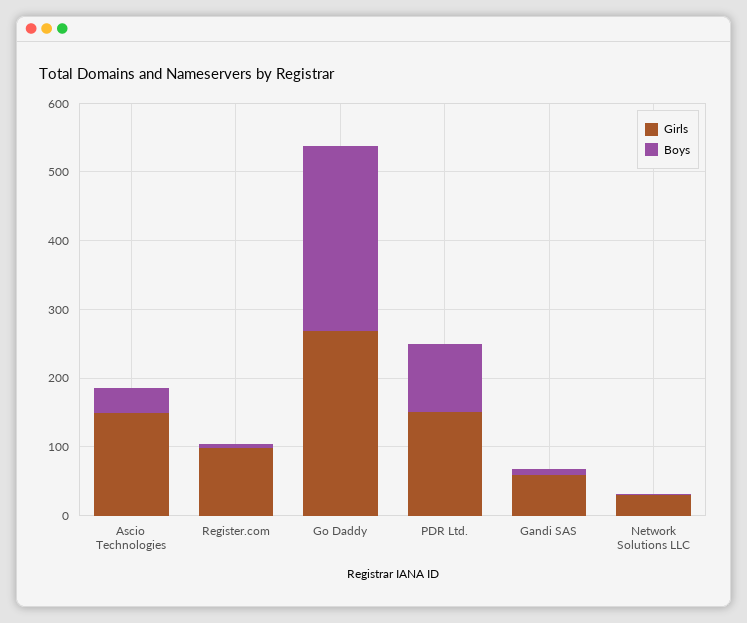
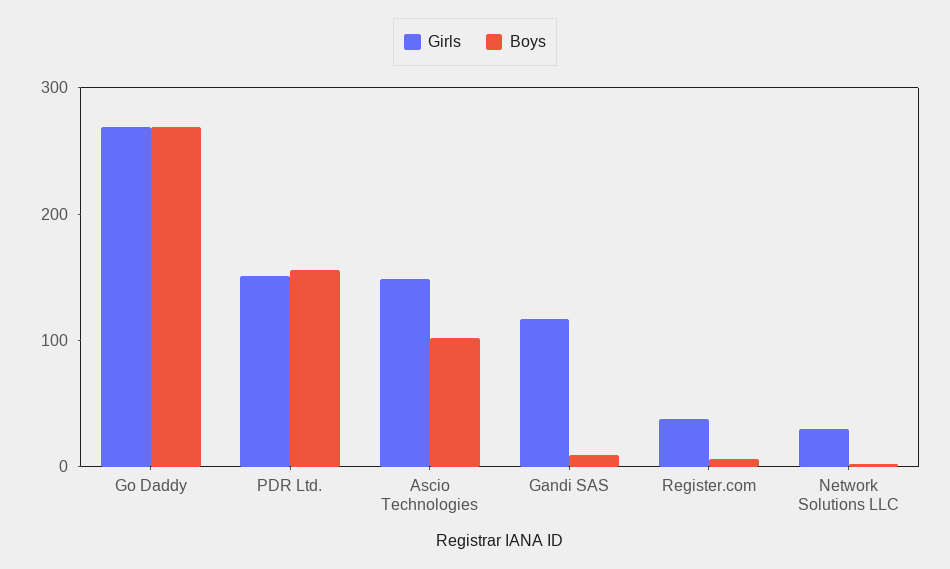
Boys, Ascio Technologies: 40 -> 100
Girls, Register.com: 100 -> 40
Boys, PDR Ltd.: 100 -> 160
Girls, Gandi SAS: 60 -> 120

